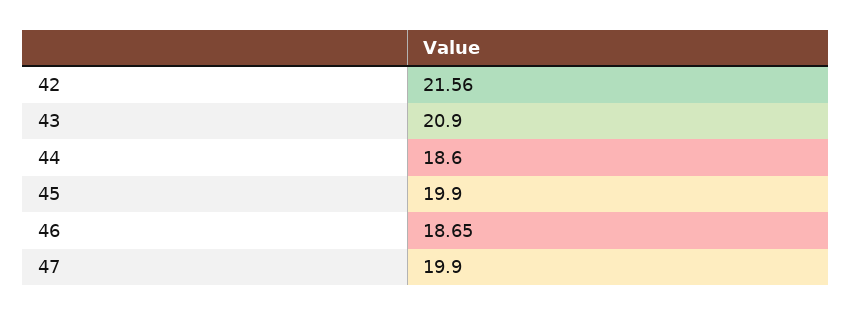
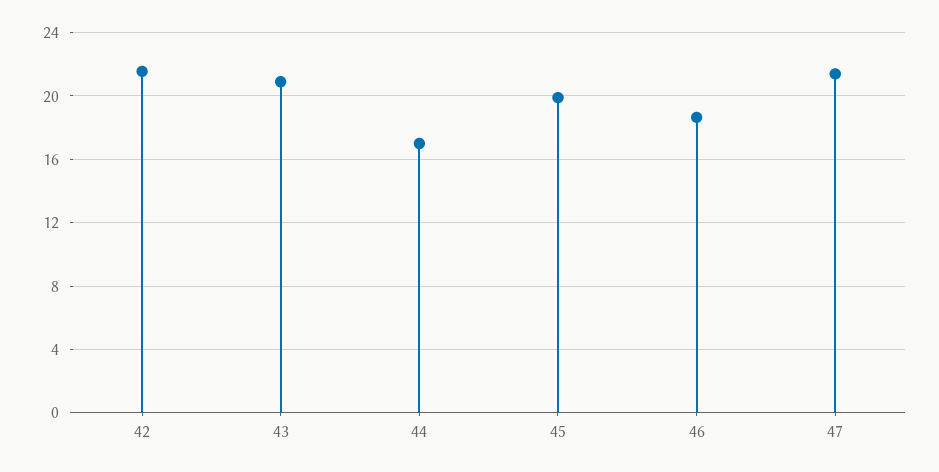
44: 18.6 -> 17
47: 19.9 -> 21.5

